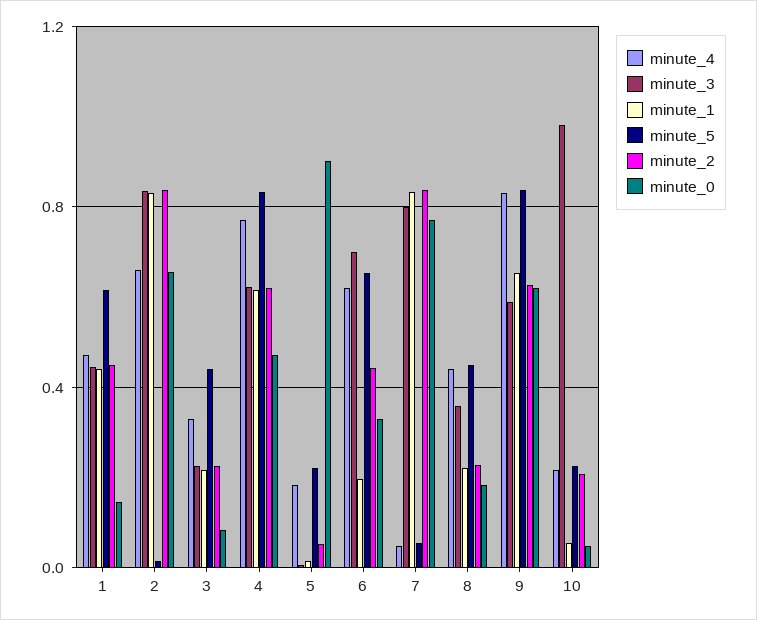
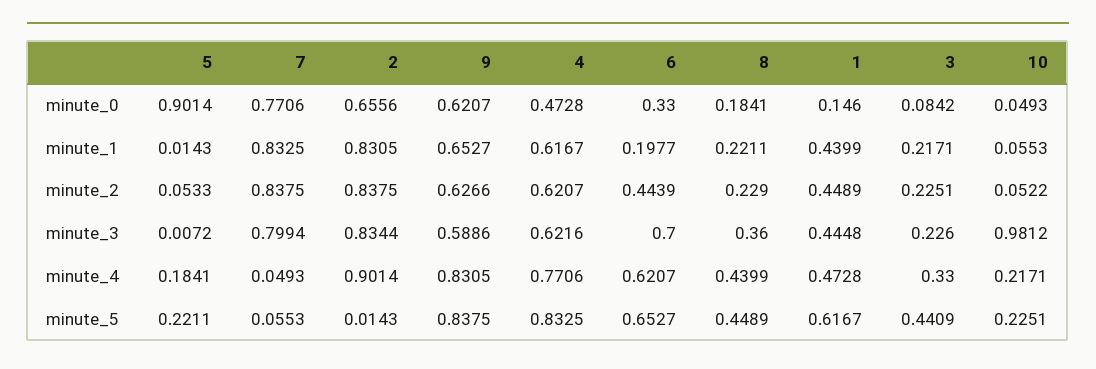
minute_4, 2: 0.65 -> 0.9014
minute_2, 10: 0.2 -> 0.0522

